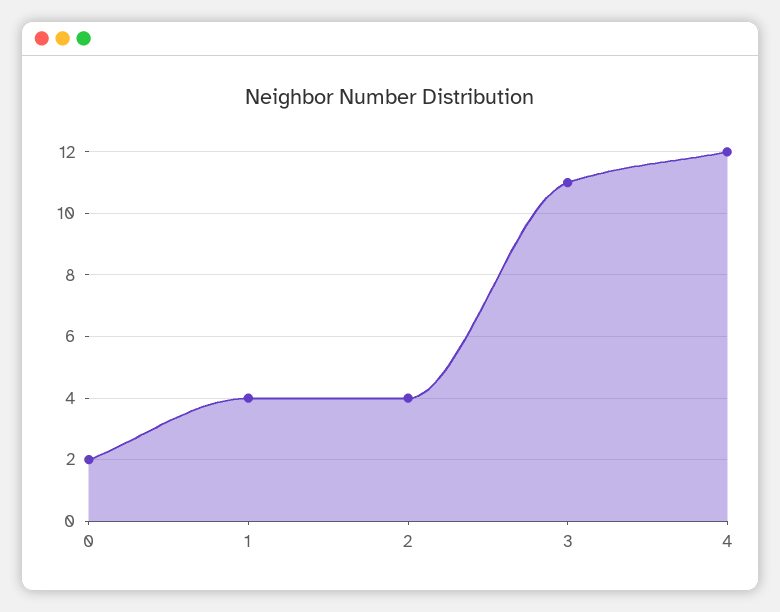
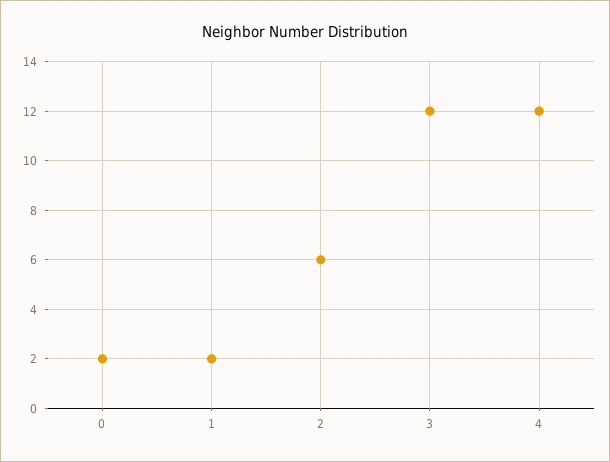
1: 4 -> 2
2: 4 -> 6
3: 11 -> 12

